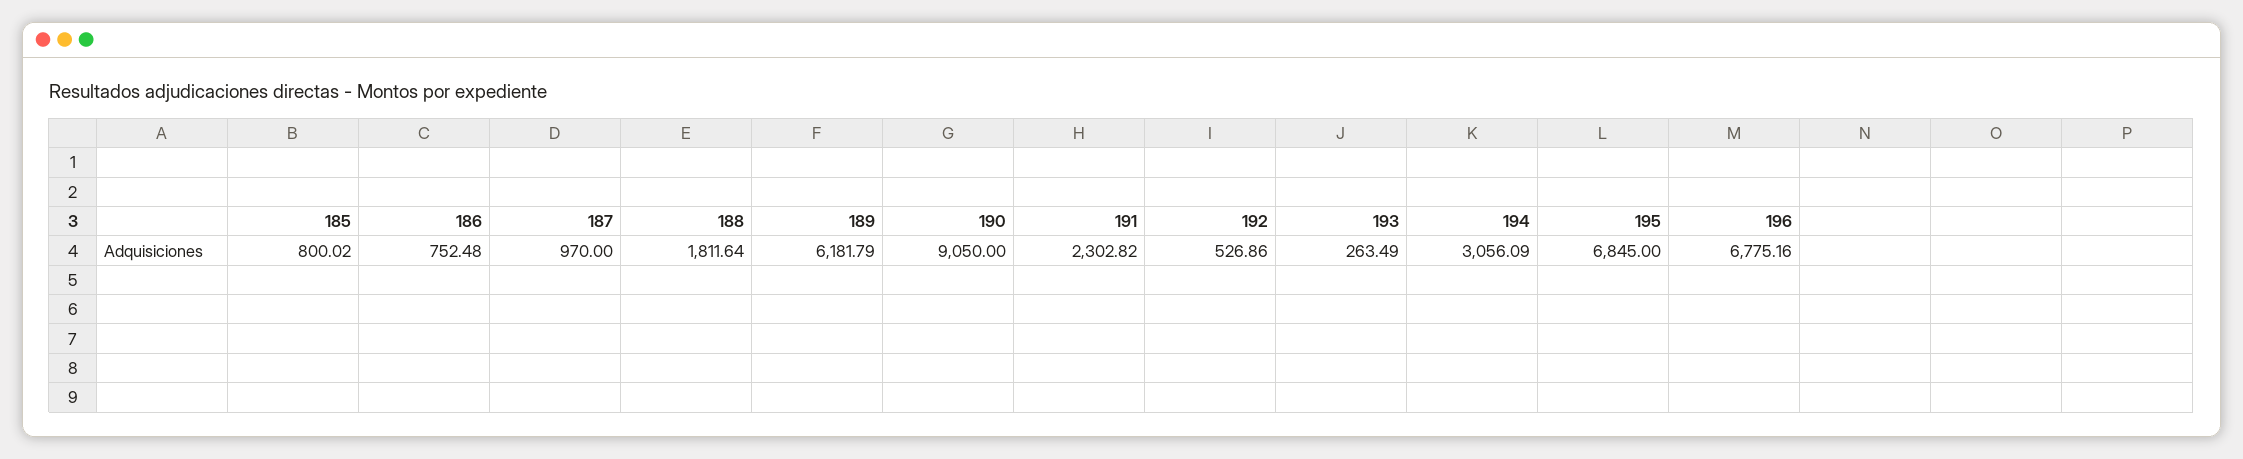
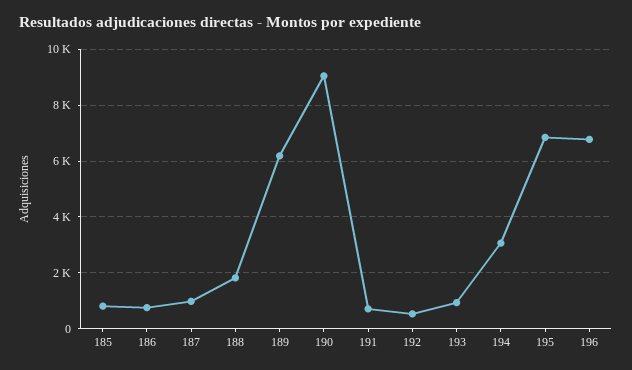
191: 2302.82 -> 750
193: 263.49 -> 1000

